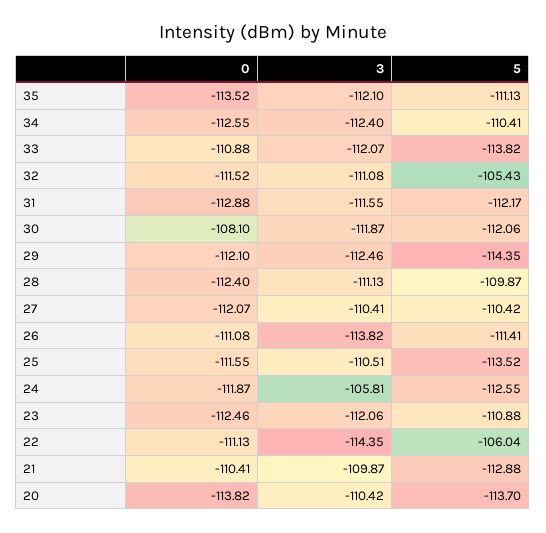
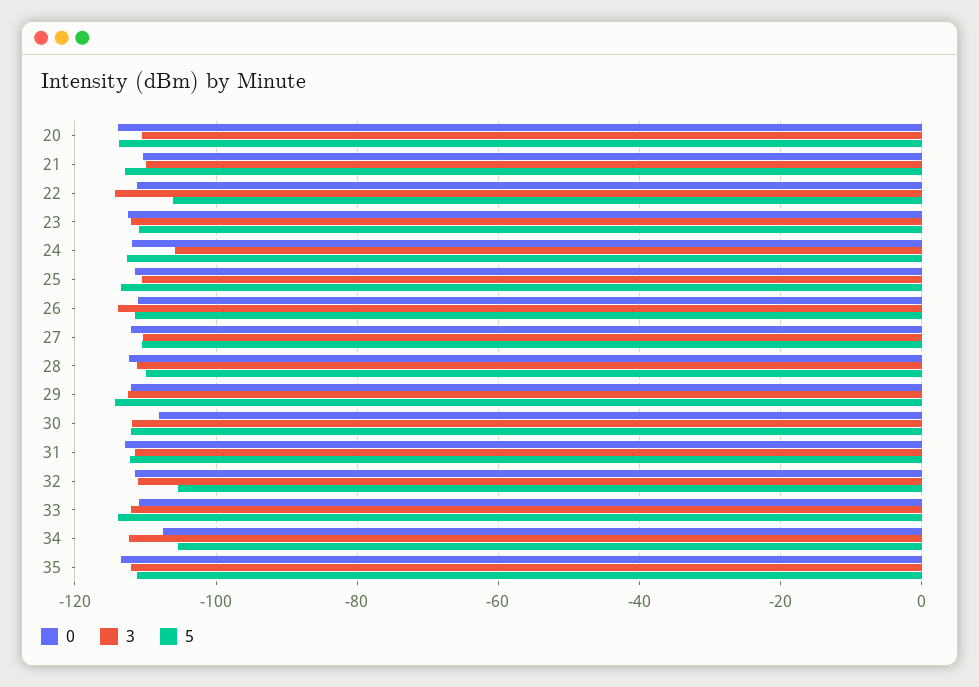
0, 34: -112.55 -> -108
5, 34: -110.41 -> -106

